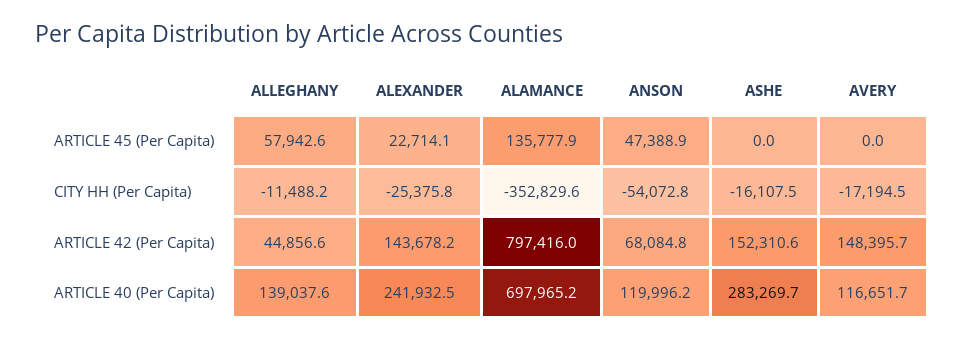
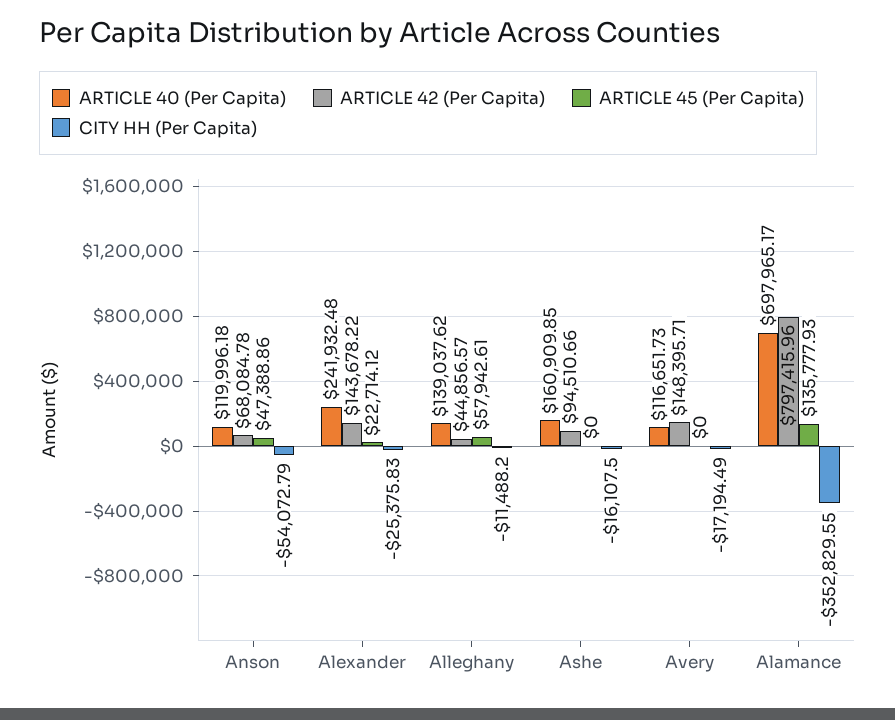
ARTICLE 42 (Per Capita), ASHE: 152310.6 -> 94510.66
ARTICLE 40 (Per Capita), ASHE: 283269.7 -> 160909.85

